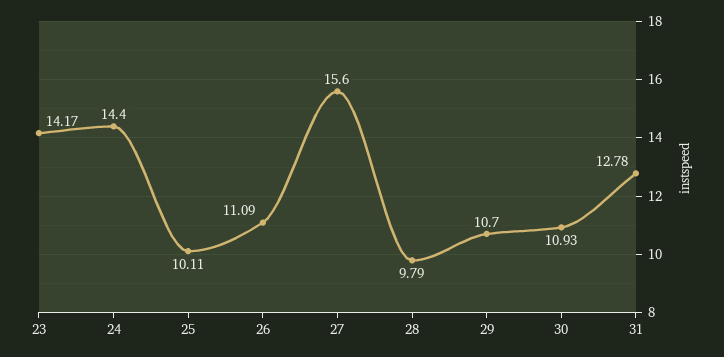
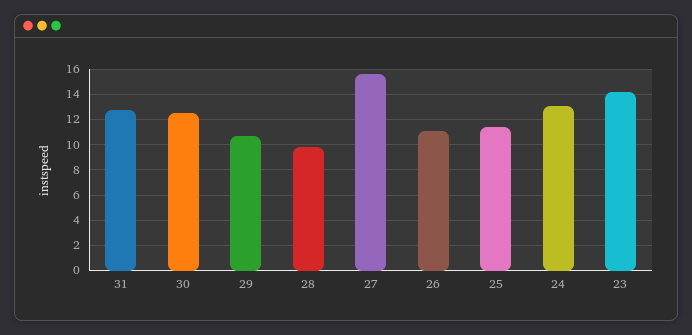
24: 14.4 -> 13
25: 10.11 -> 11.5
30: 10.93 -> 12.5

